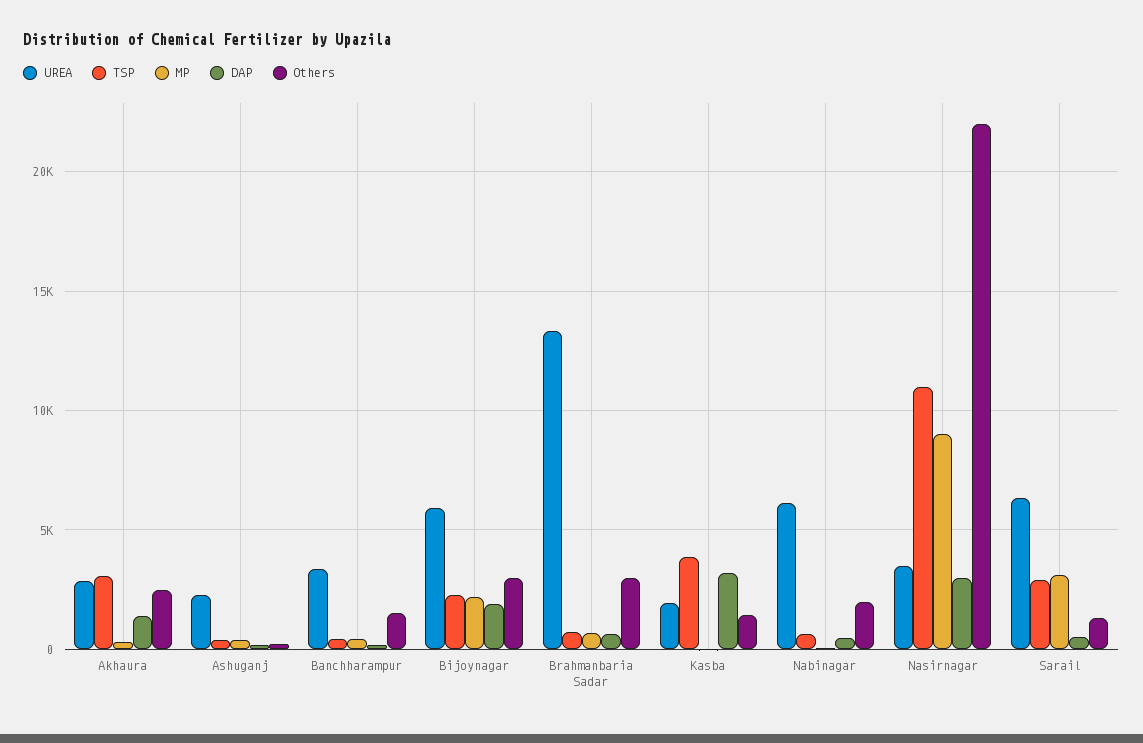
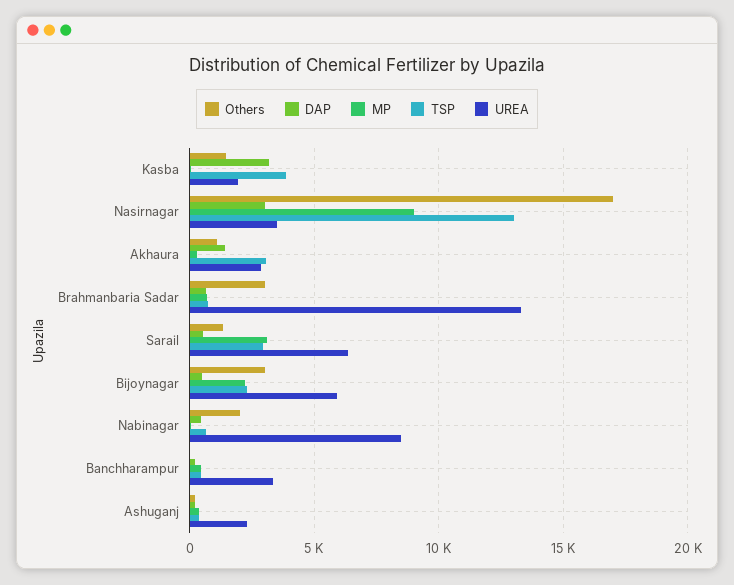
Others, Akhaura: 2500 -> 1000
Others, Banchharampur: 1500 -> 0
DAP, Bijoynagar: 2000 -> 500
UREA, Nabinagar: 6000 -> 8500
TSP, Nasirnagar: 11000 -> 13000
Others, Nasirnagar: 22000 -> 17000

